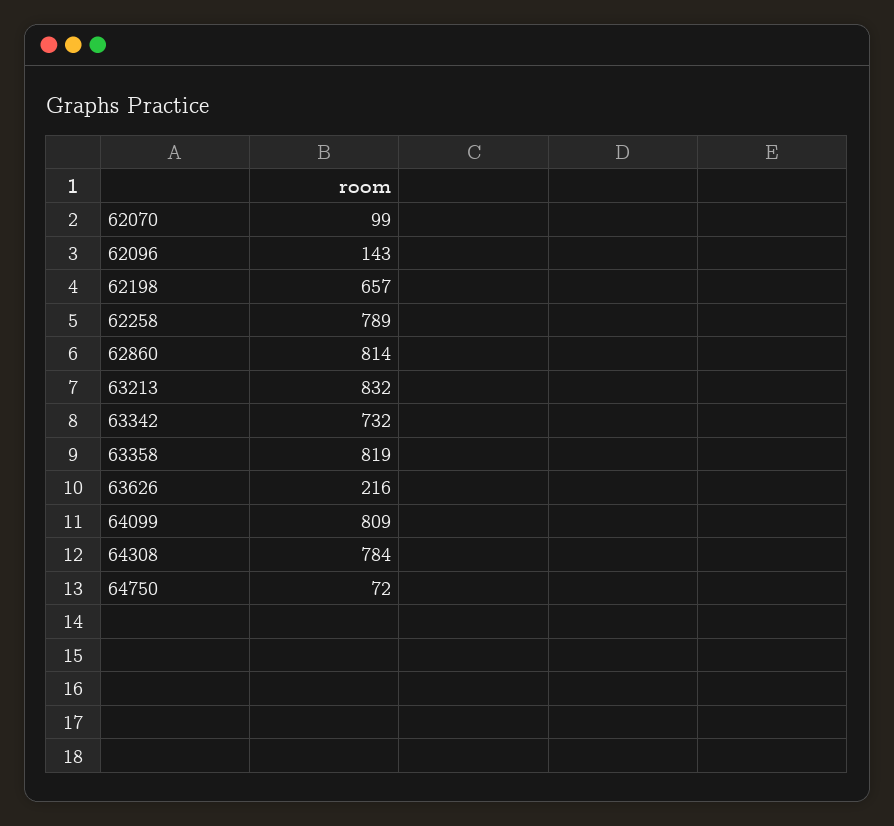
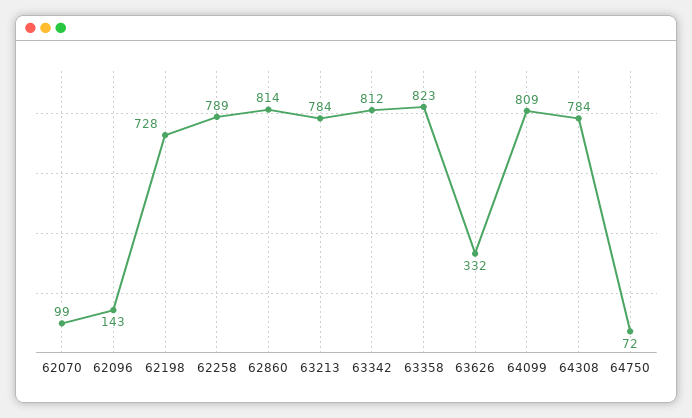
62198: 657 -> 728
63213: 832 -> 784
63342: 732 -> 812
63358: 819 -> 823
63626: 216 -> 332

